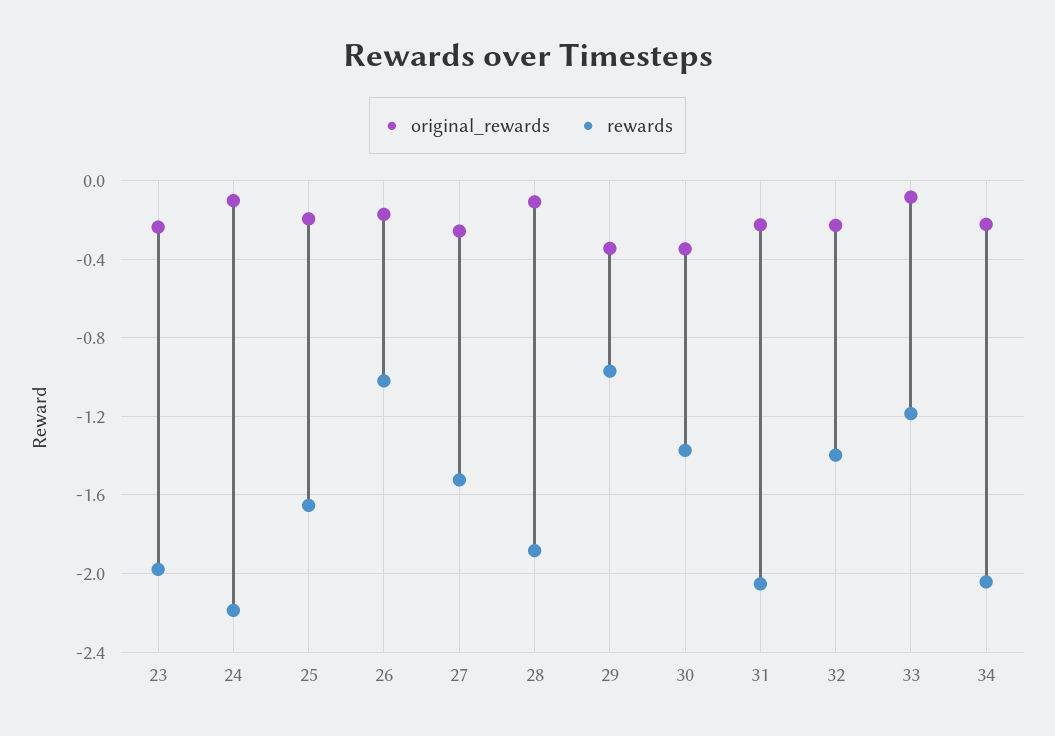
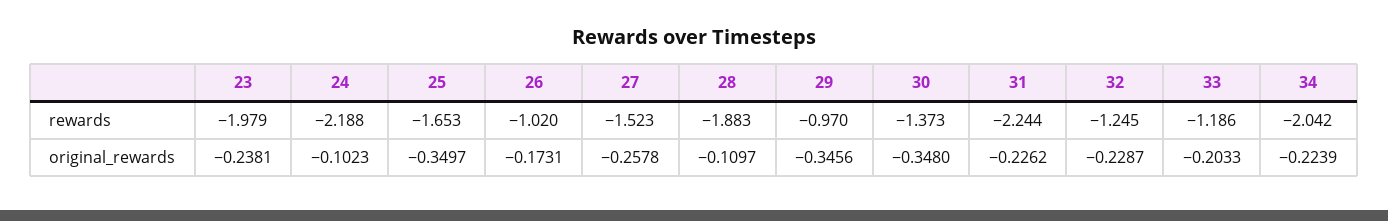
original_rewards, 25: -0.2 -> -0.3497
rewards, 31: -2.05 -> -2.244
rewards, 32: -1.4 -> -1.245
original_rewards, 33: -0.1 -> -0.2033

